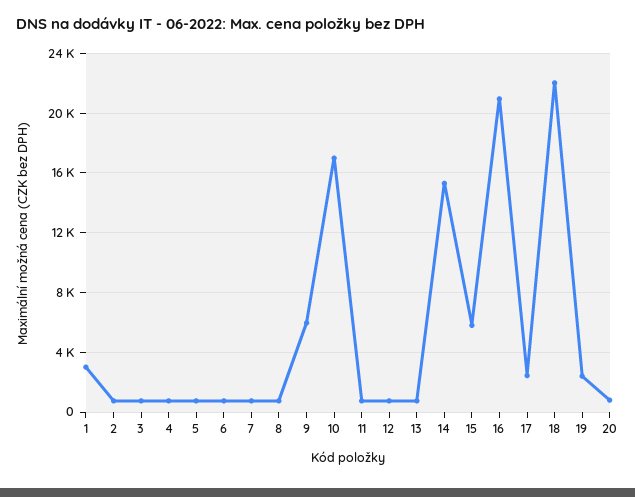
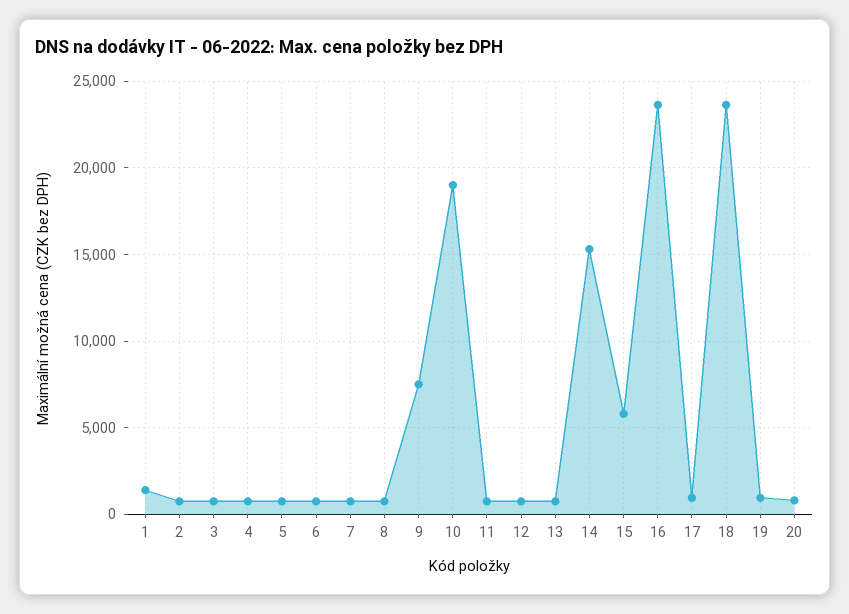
1: 3000 -> 1500
9: 6000 -> 7500
10: 17000 -> 19000
16: 21000 -> 23500
17: 2500 -> 1000
18: 22000 -> 23500
19: 2500 -> 1000

